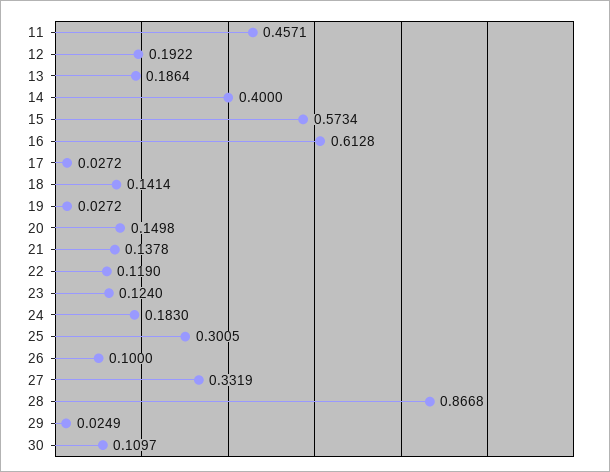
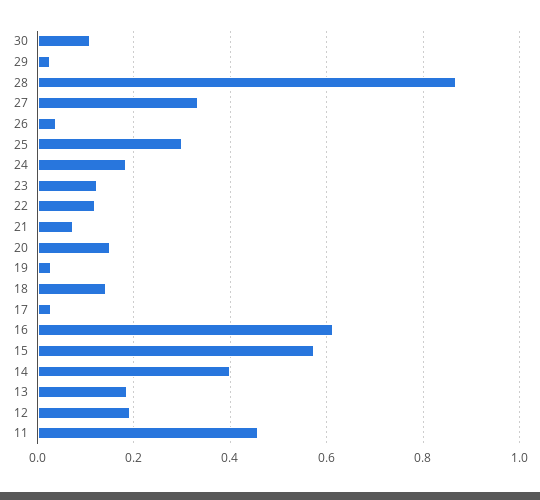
21: 0.1378 -> 0.08
26: 0.1 -> 0.04

